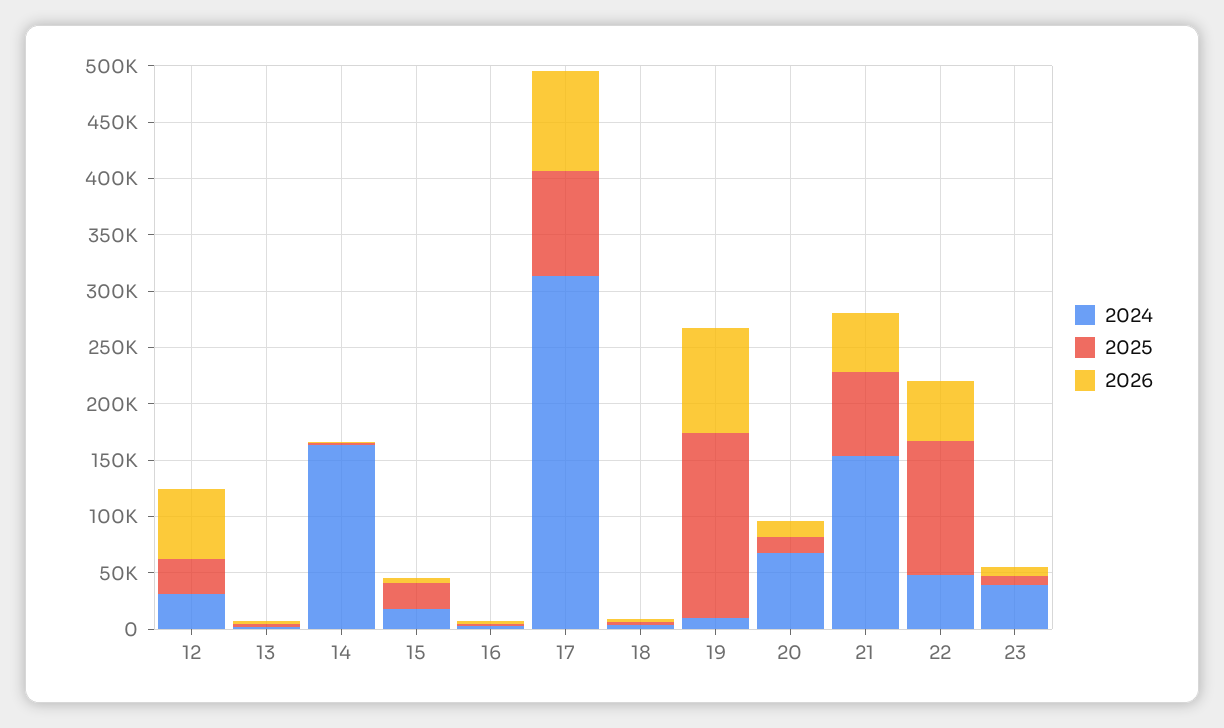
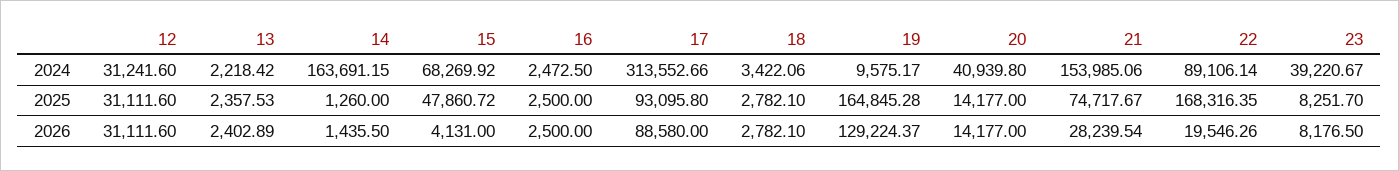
2026, 12: 60000 -> 31111.6
2024, 15: 20000 -> 68269.92
2025, 15: 20000 -> 47860.72
2026, 19: 90000 -> 129224.37
2024, 20: 70000 -> 40939.8
2026, 21: 50000 -> 28239.54
2024, 22: 50000 -> 89106.14
2025, 22: 120000 -> 168316.35
2026, 22: 50000 -> 19546.26

